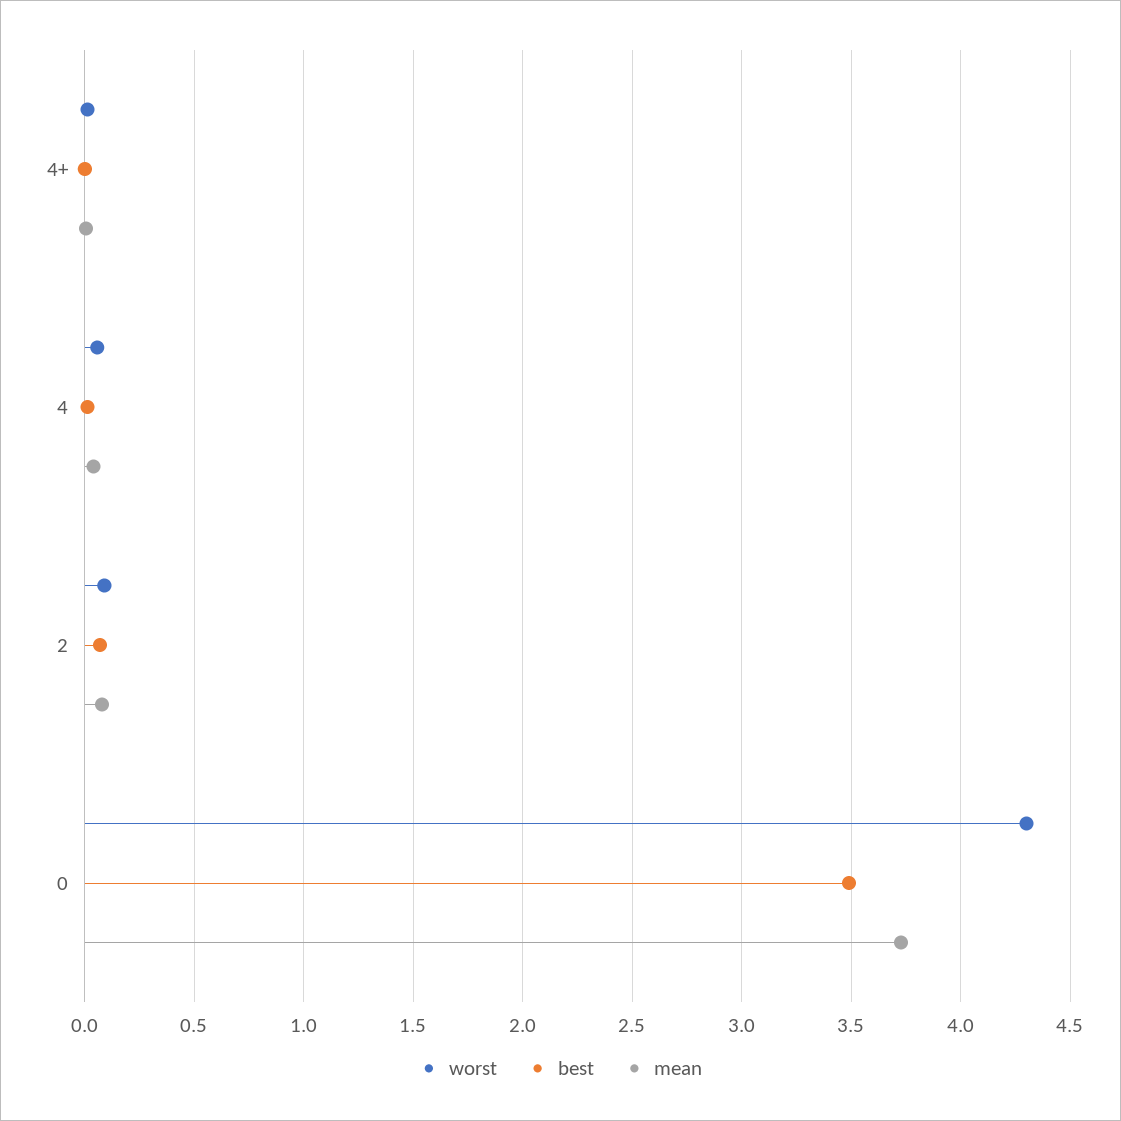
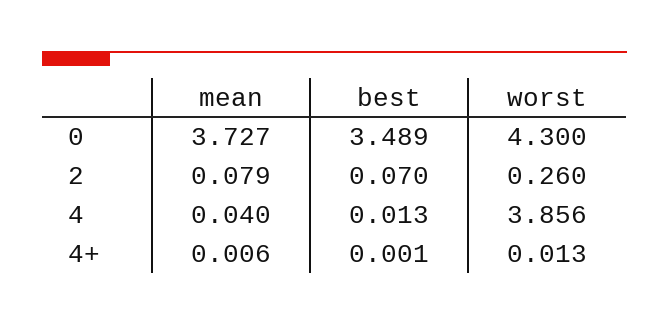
worst, 4: 0.05 -> 3.856
worst, 2: 0.1 -> 0.26

